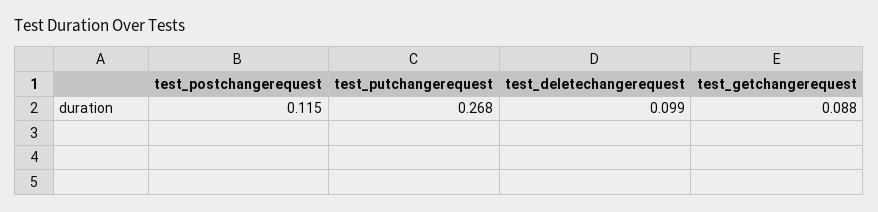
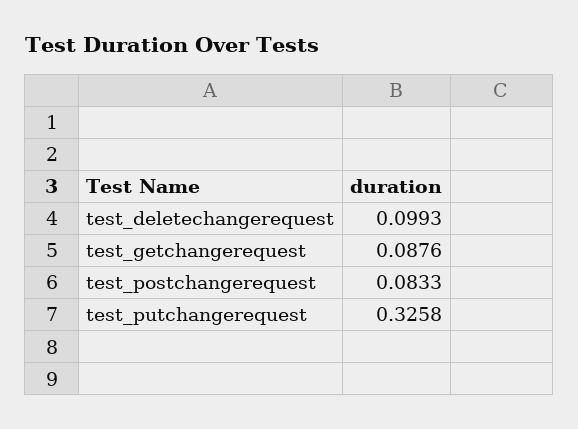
test_postchangerequest: 0.115 -> 0.0833
test_putchangerequest: 0.268 -> 0.3258

